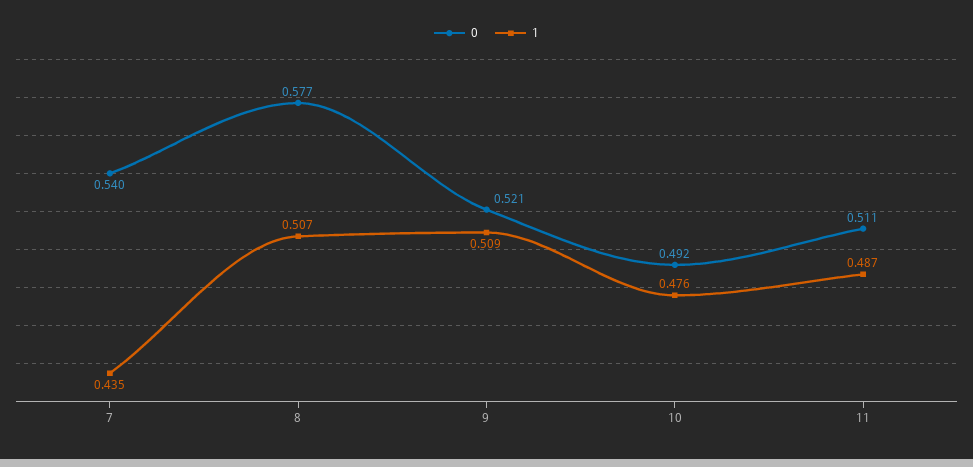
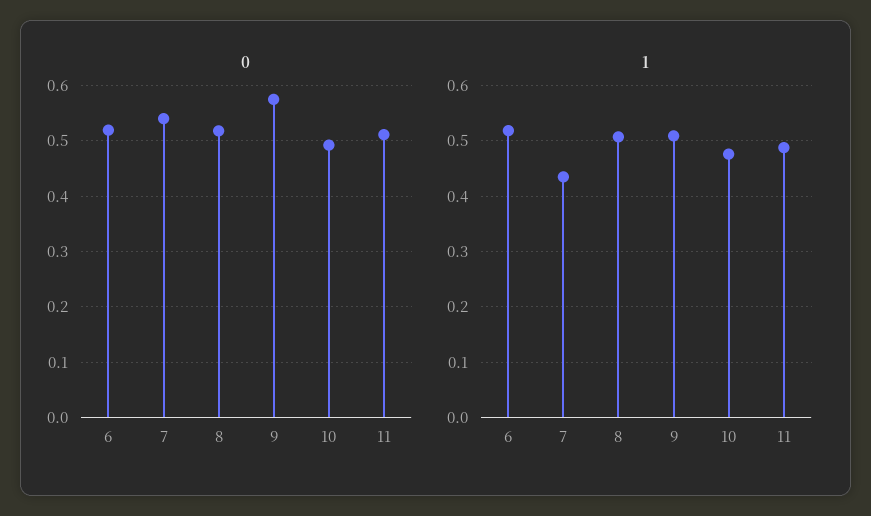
0, 8: 0.577 -> 0.52
0, 9: 0.521 -> 0.58
0, 6: none -> 0.52
1, 6: none -> 0.52

